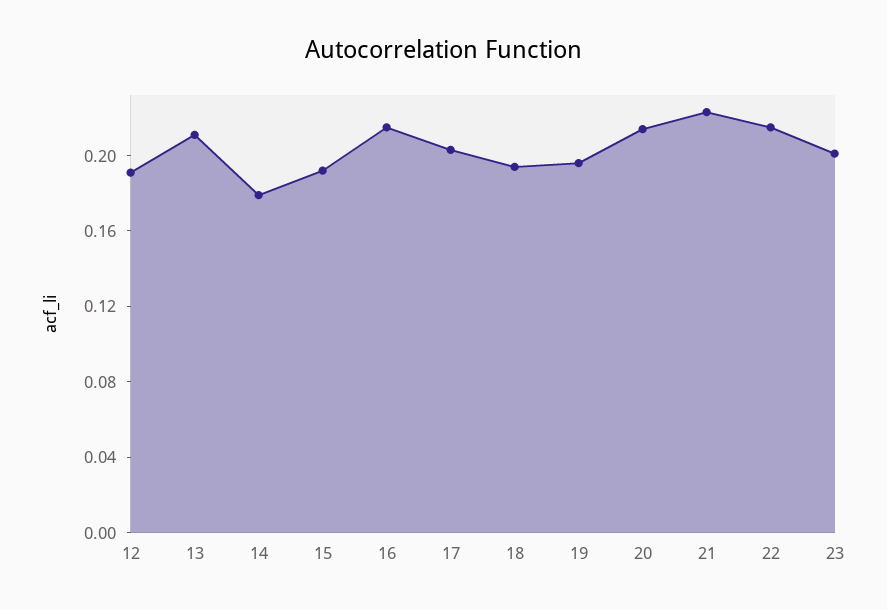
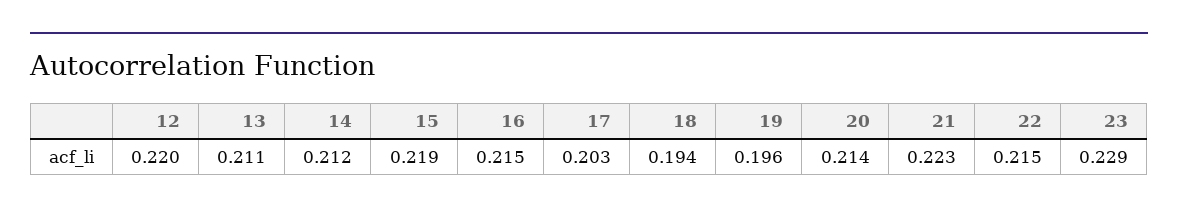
12: 0.19 -> 0.22
14: 0.18 -> 0.212
15: 0.19 -> 0.219
23: 0.2 -> 0.229

